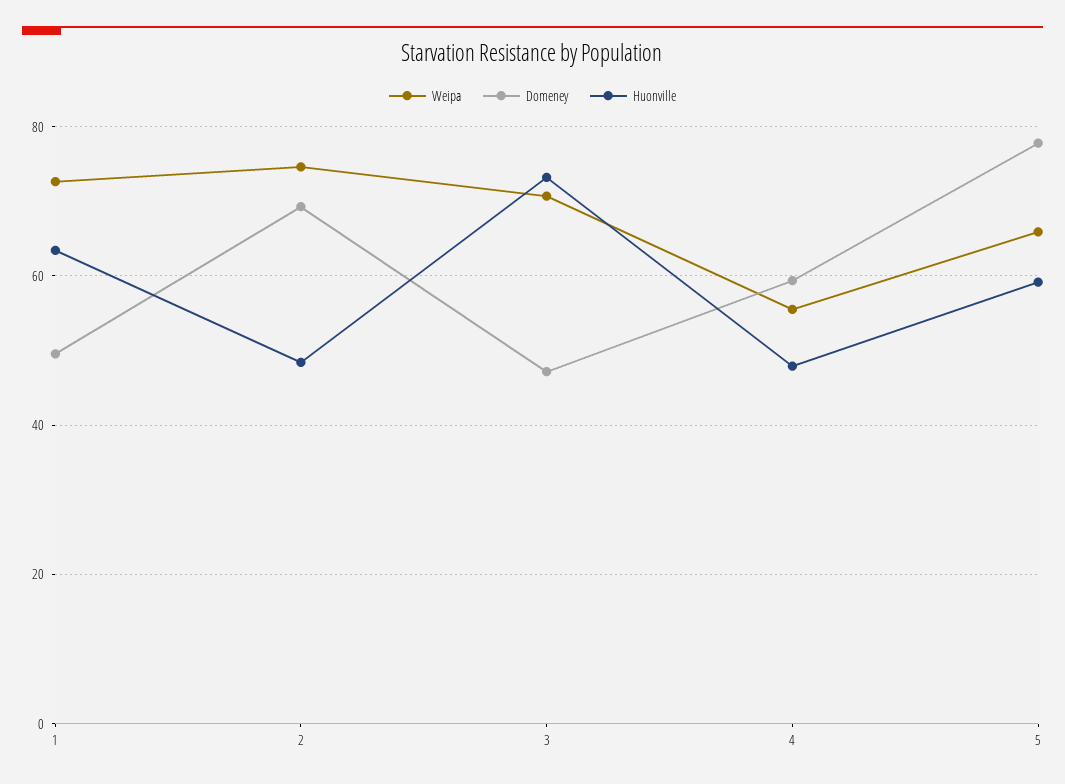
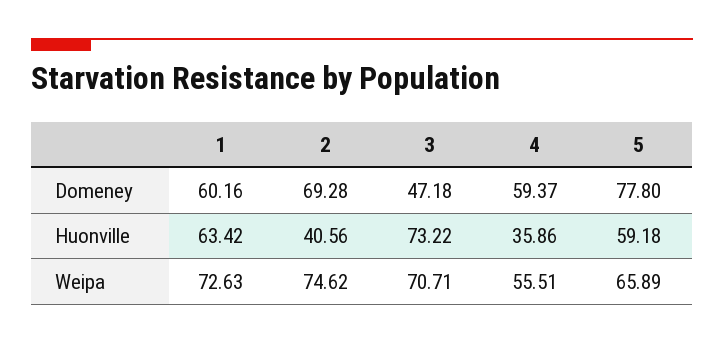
Domeney, 1: 50 -> 60.16
Huonville, 2: 48 -> 40.56
Huonville, 4: 48 -> 35.86

